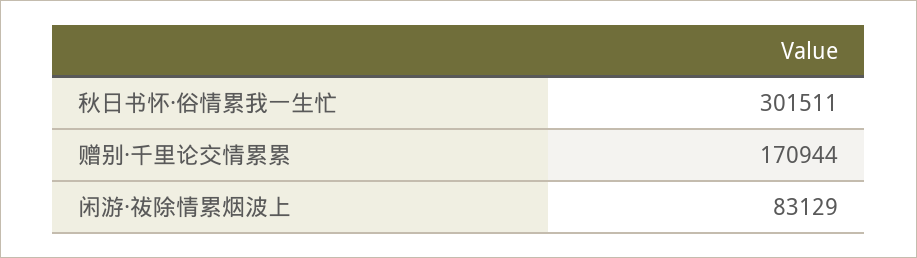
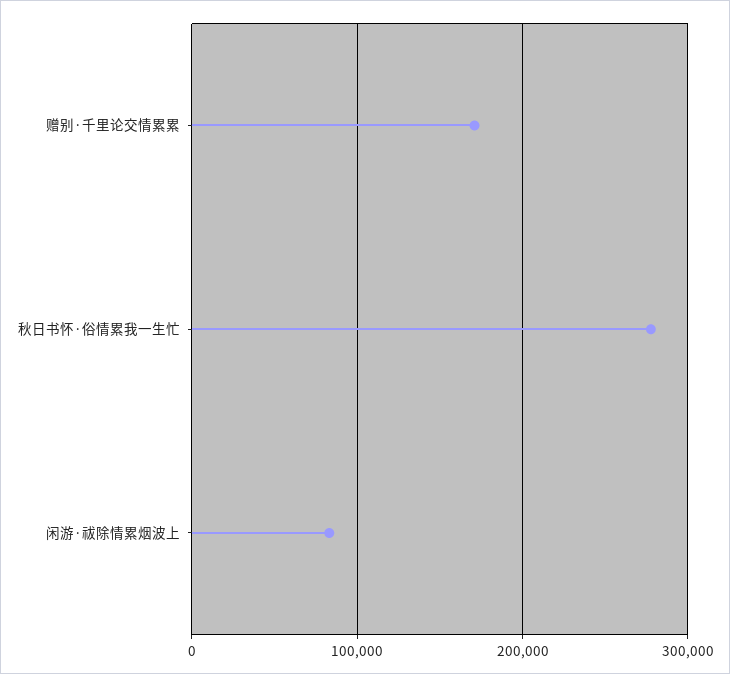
秋日书怀·俗情累我一生忙: 301511 -> 280000

